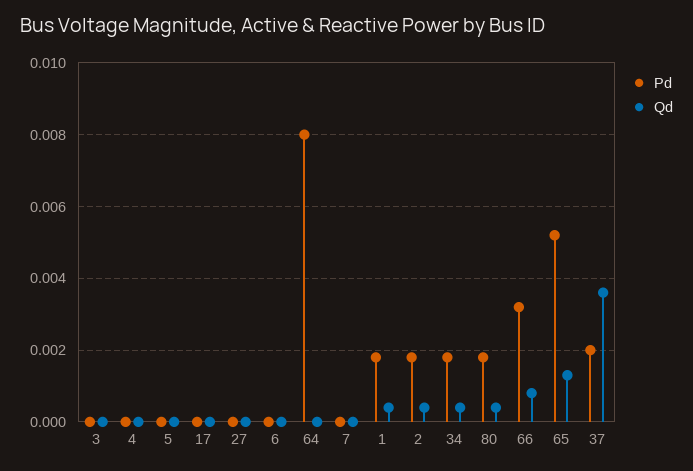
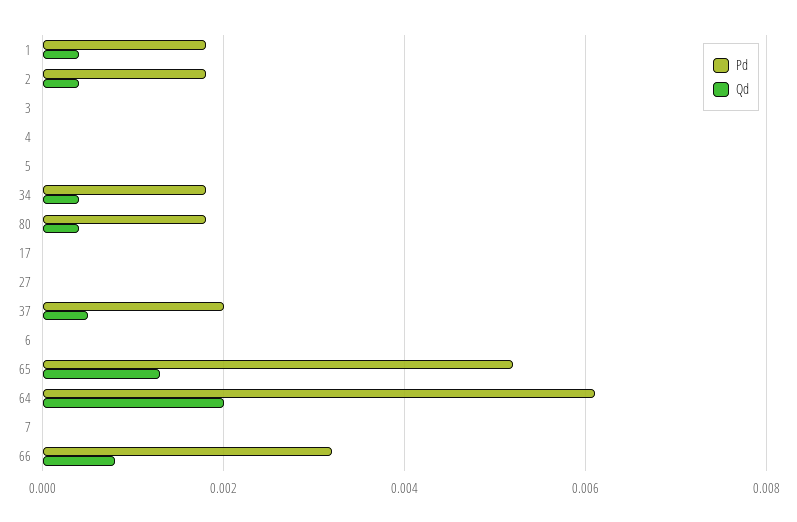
Pd, 64: 0.008 -> 0.006
Qd, 64: 0 -> 0.002
Qd, 37: 0.0035 -> 0.0005

